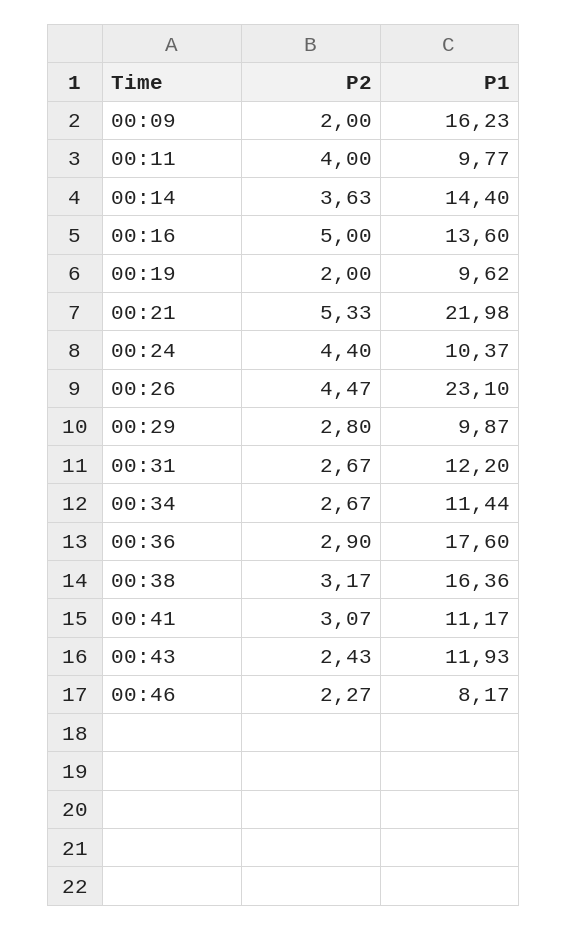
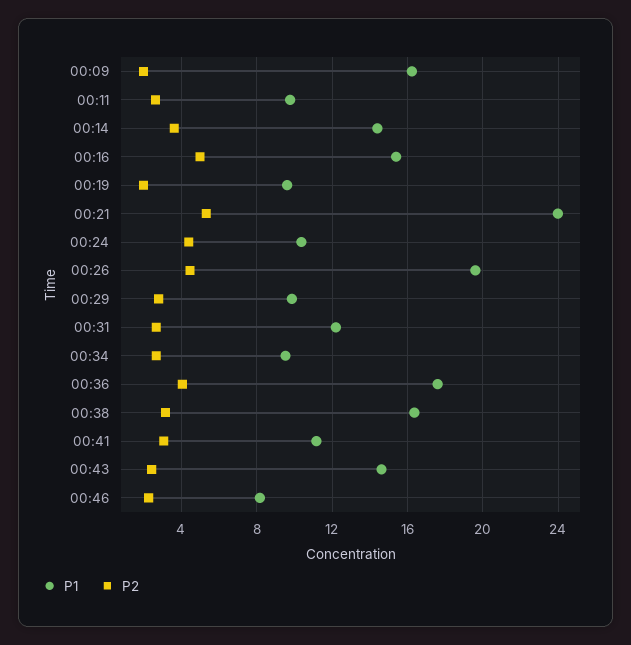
P2, 00:11: 4 -> 2.5
P1, 00:16: 13.6 -> 15.5
P1, 00:21: 21.98 -> 24
P1, 00:26: 23.1 -> 19.5
P1, 00:34: 11.44 -> 9.5
P2, 00:36: 2.9 -> 4
P1, 00:43: 11.93 -> 14.5

